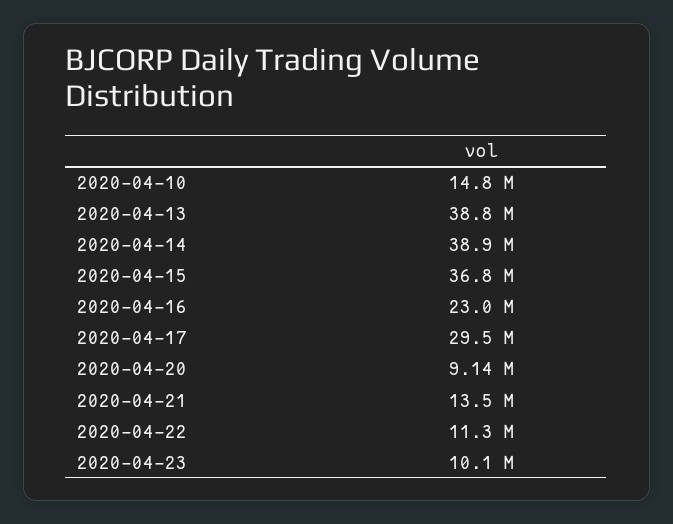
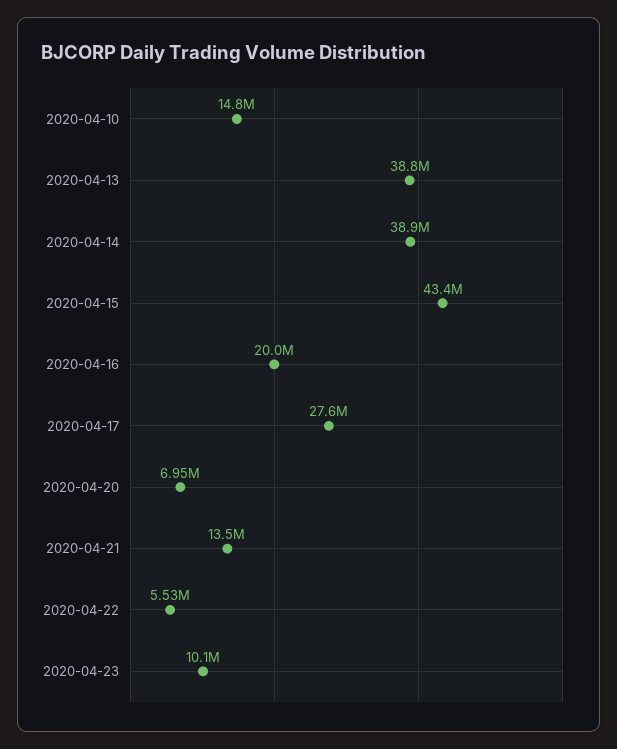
2020-04-15: 36800000 -> 43400000
2020-04-16: 23000000 -> 20000000
2020-04-17: 29500000 -> 27600000
2020-04-20: 9140000 -> 6950000
2020-04-22: 11300000 -> 5530000

